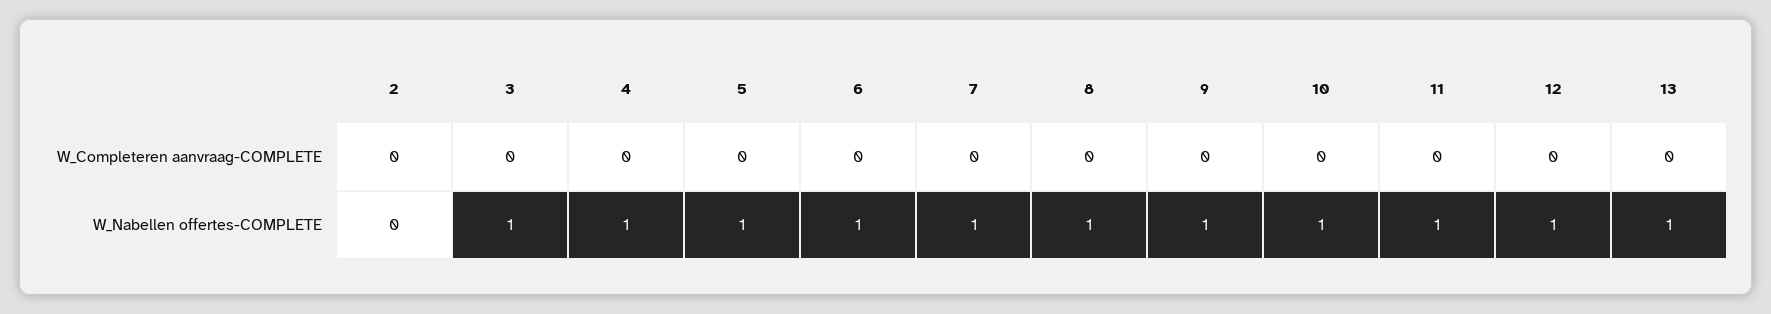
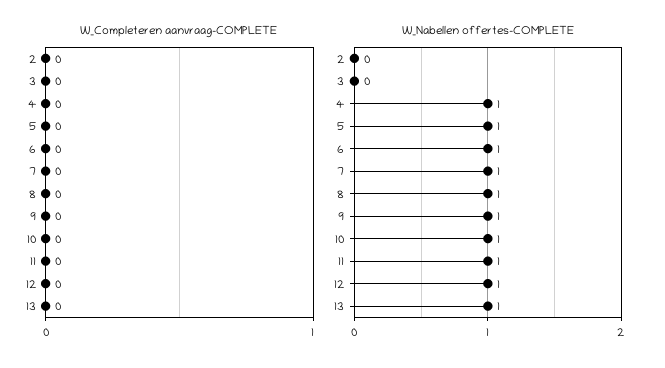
W_Nabellen offertes-COMPLETE, 3: 1 -> 0

